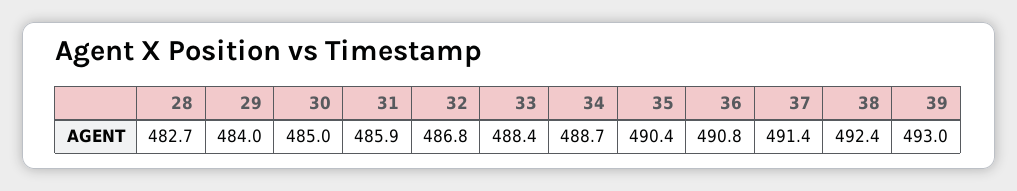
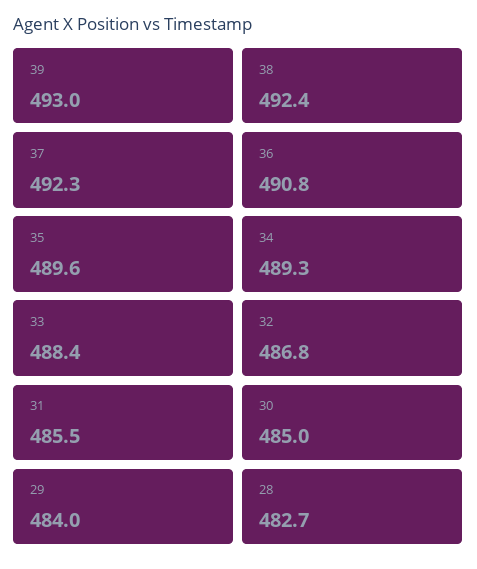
31: 485.9 -> 485.5
34: 488.7 -> 489.3
35: 490.4 -> 489.6
37: 491.4 -> 492.3

